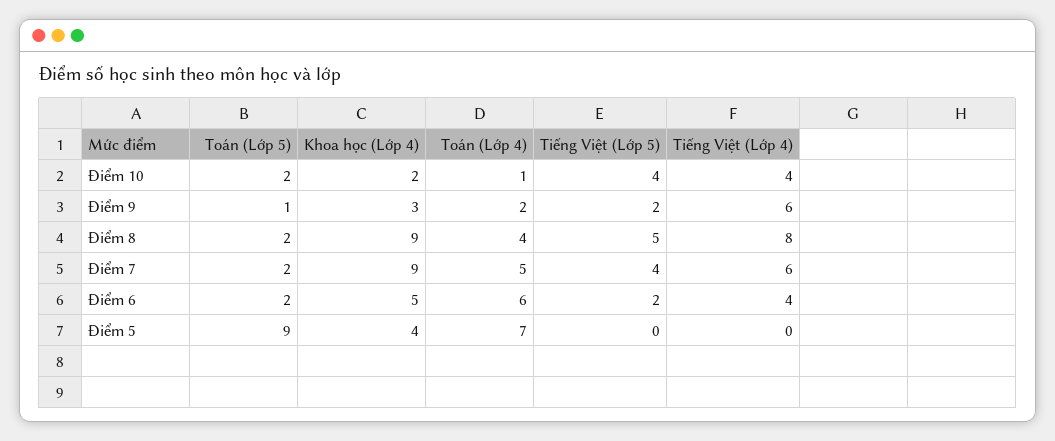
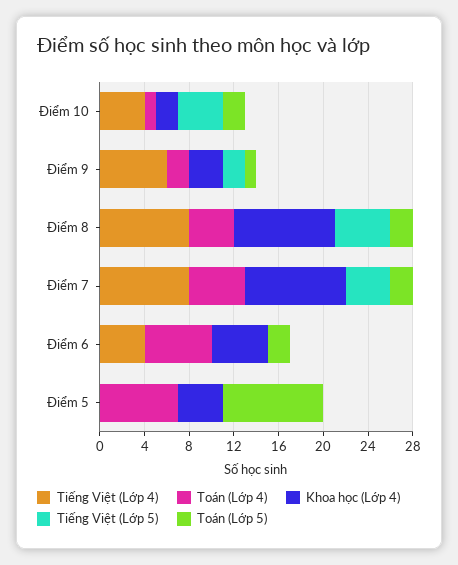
Tiếng Việt (Lớp 4), Điểm 7: 6 -> 8
Tiếng Việt (Lớp 5), Điểm 6: 2 -> 0

